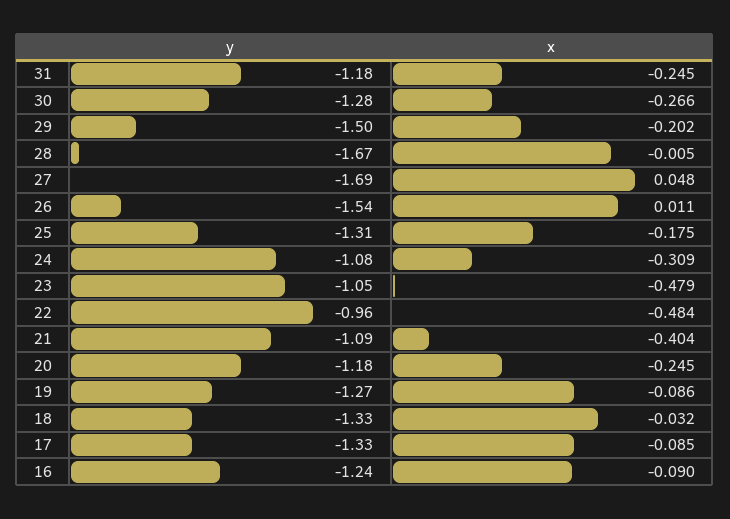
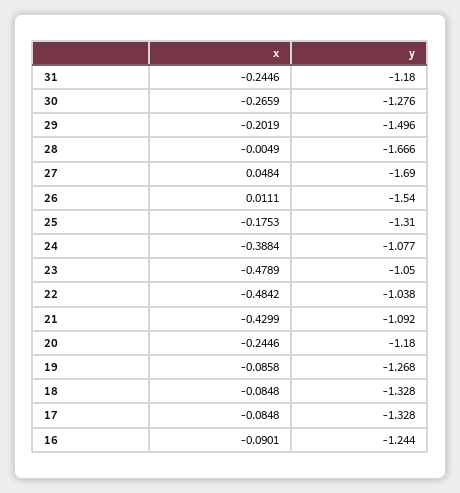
x, 24: -0.309 -> -0.3884
y, 22: -0.96 -> -1.038
x, 21: -0.404 -> -0.4299
x, 18: -0.032 -> -0.0848

